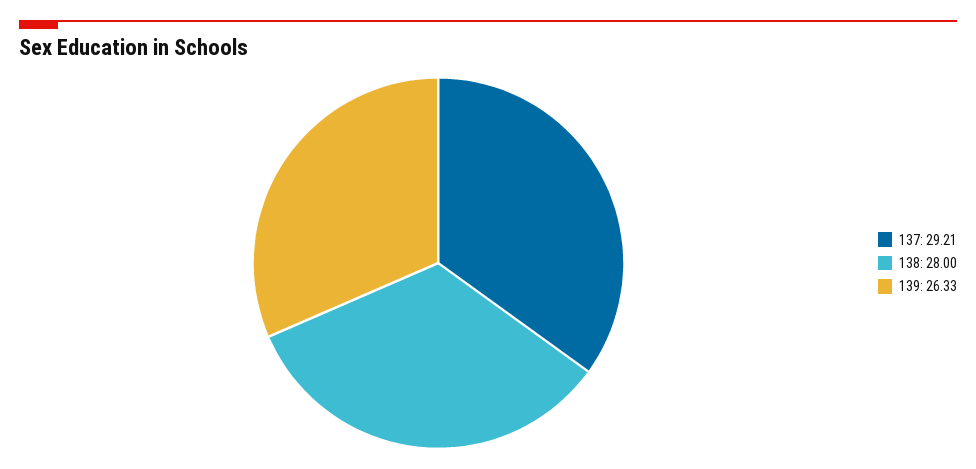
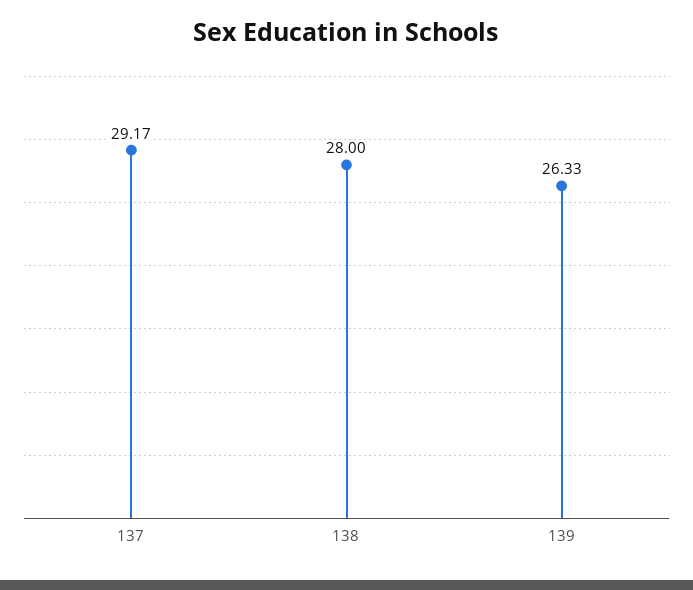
137: 29.21 -> 29.17

